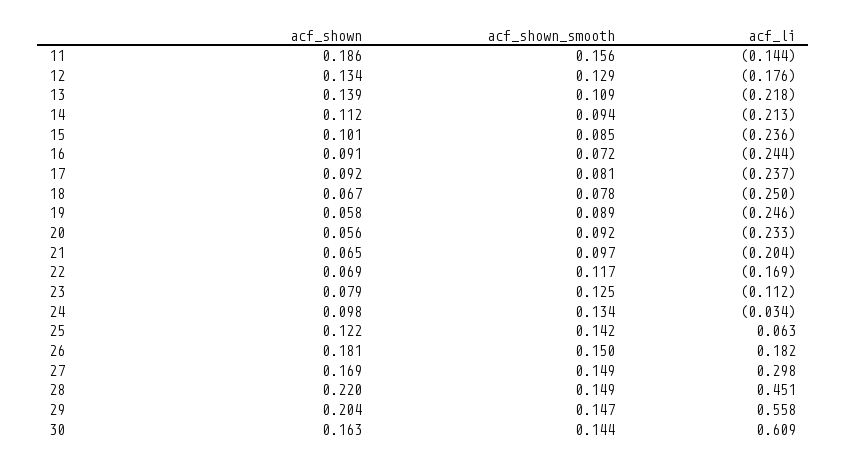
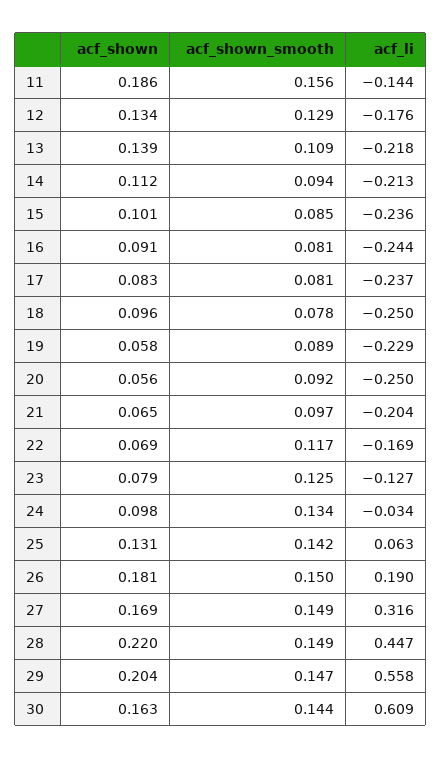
acf_shown_smooth, 16: 0.072 -> 0.081
acf_shown, 17: 0.092 -> 0.083
acf_shown, 18: 0.067 -> 0.096
acf_li, 19: -0.246 -> -0.229
acf_li, 20: -0.233 -> -0.25
acf_li, 23: -0.112 -> -0.127
acf_shown, 25: 0.122 -> 0.131
acf_li, 26: 0.182 -> 0.19
acf_li, 27: 0.298 -> 0.316
acf_li, 28: 0.451 -> 0.447

